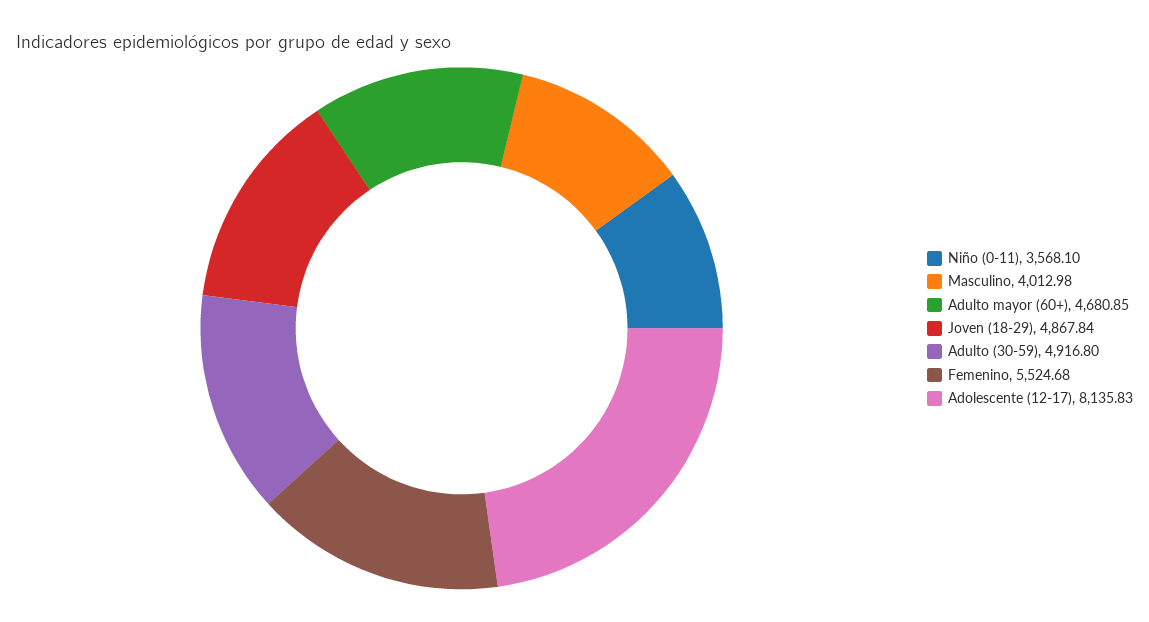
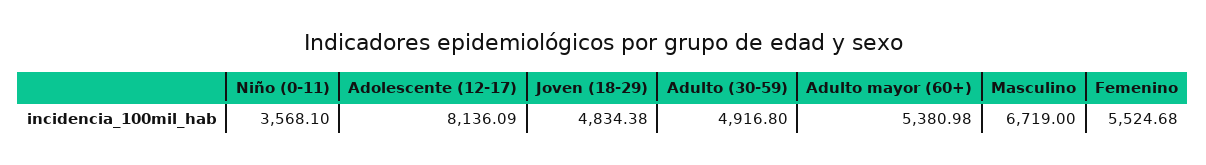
Masculino: 4012.98 -> 6719
Adulto mayor (60+): 4680.85 -> 5380.98
Joven (18-29): 4867.84 -> 4834.38
Adolescente (12-17): 8135.83 -> 8136.09

